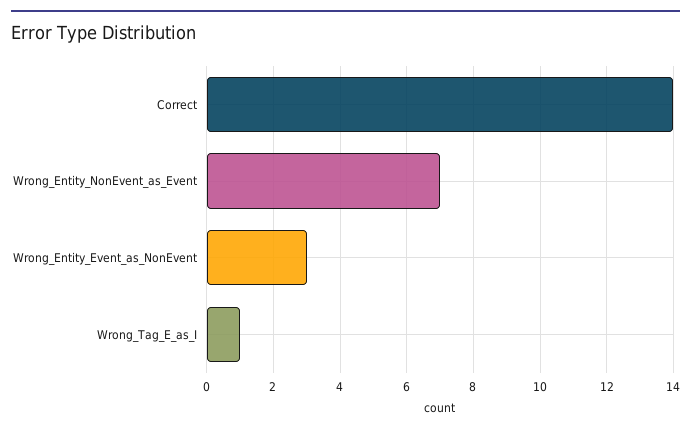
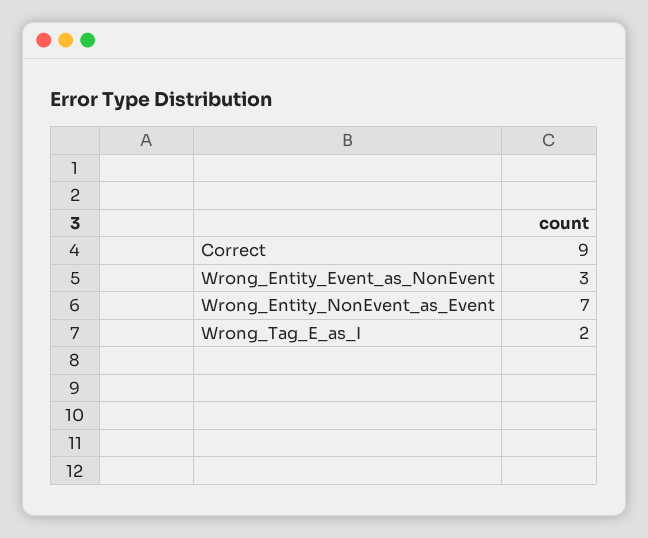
Correct: 14 -> 9
Wrong_Tag_E_as_I: 1 -> 2

